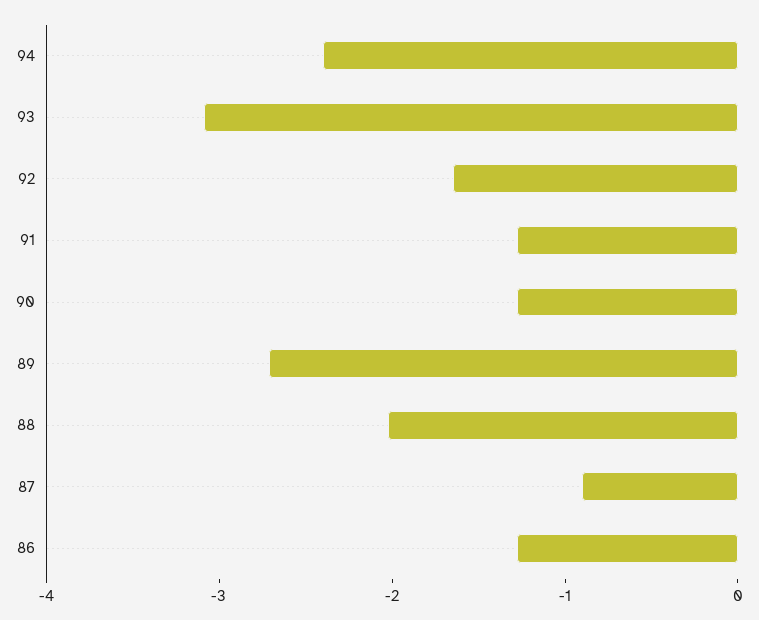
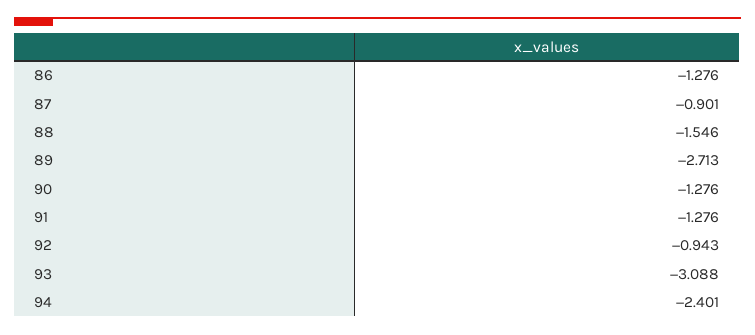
92: -1.6 -> -0.943
88: -2 -> -1.546

